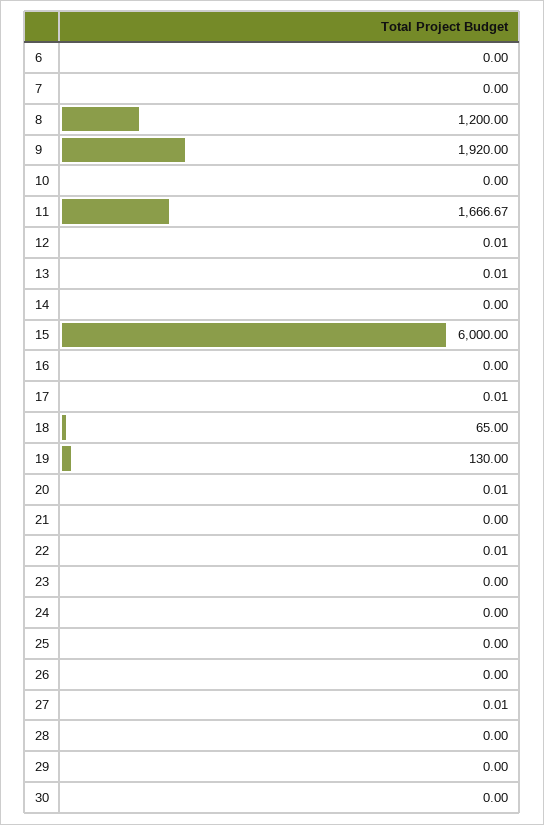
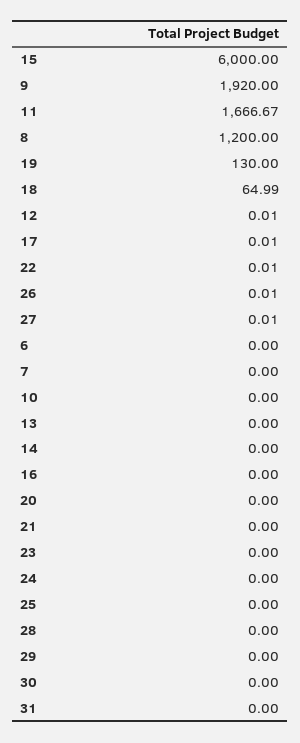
13: 0.01 -> 0
18: 65 -> 64.99
20: 0.01 -> 0
26: 0 -> 0.01
31: none -> 0

